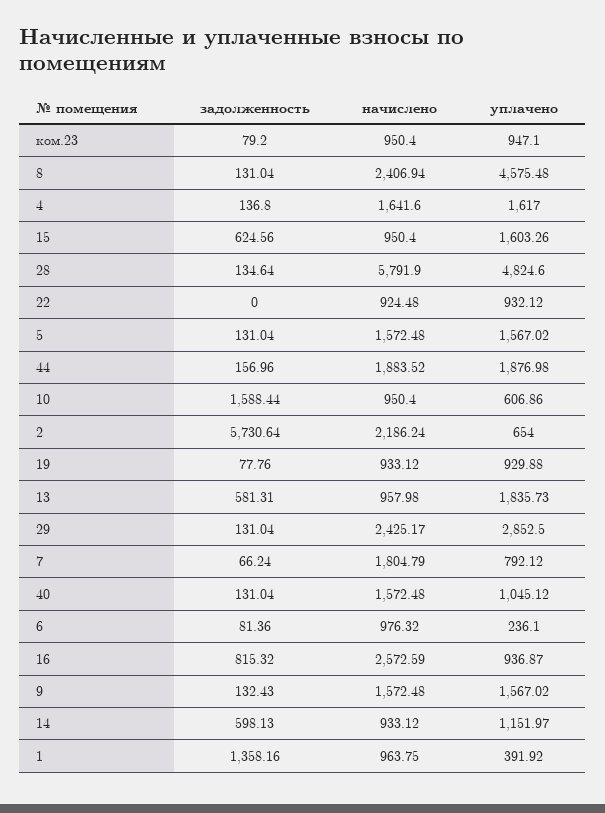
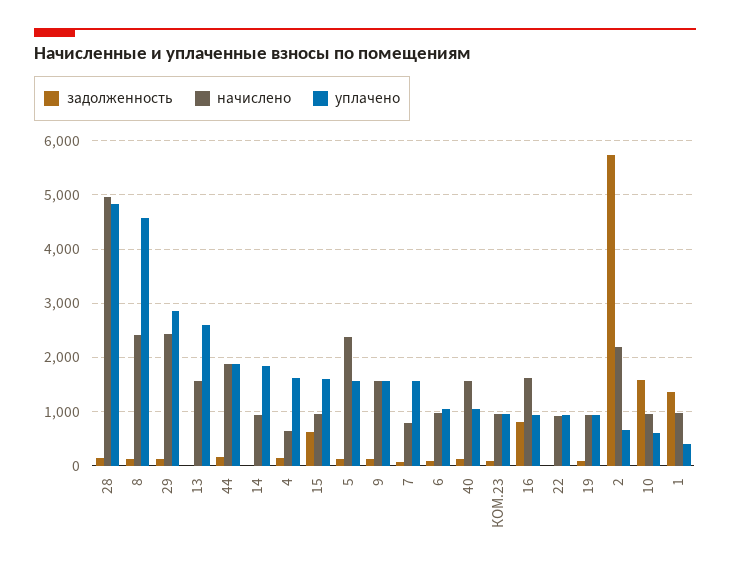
начислено, 4: 1641.6 -> 600
начислено, 28: 5791.9 -> 5000
начислено, 5: 1572.48 -> 2400
задолженность, 13: 581.31 -> 0
начислено, 13: 957.98 -> 1600
уплачено, 13: 1835.73 -> 2600
начислено, 7: 1804.79 -> 800
уплачено, 7: 792.12 -> 1600
уплачено, 6: 236.1 -> 1000
начислено, 16: 2572.59 -> 1600
задолженность, 14: 598.13 -> 0
уплачено, 14: 1151.97 -> 1800

